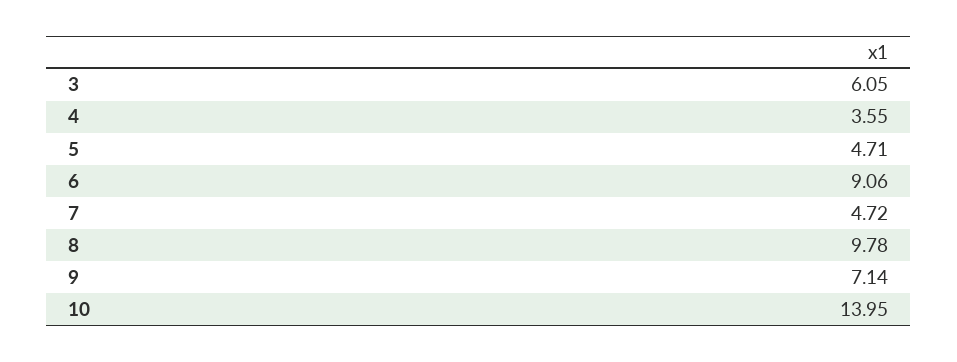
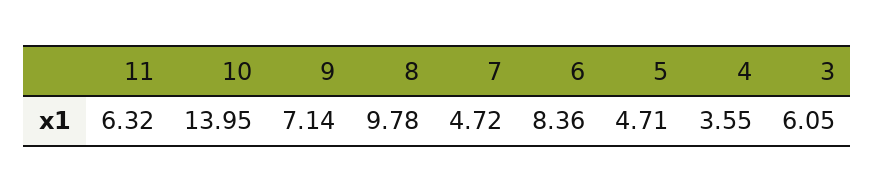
6: 9.06 -> 8.36
11: none -> 6.32

